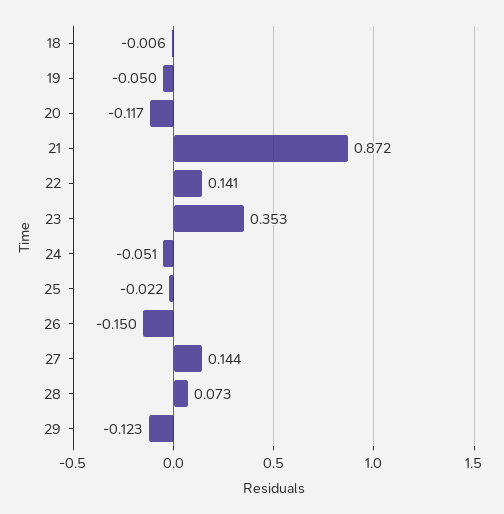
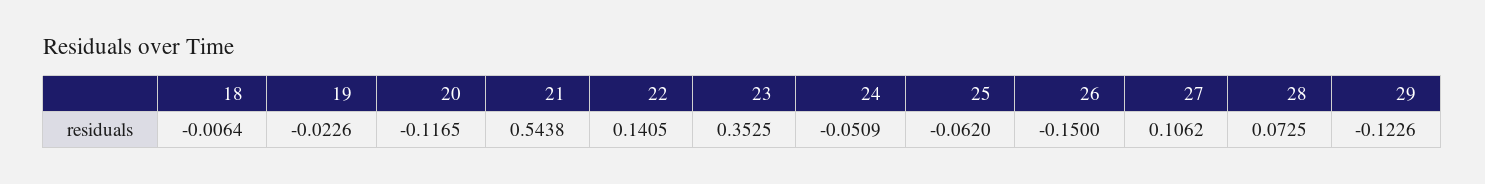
19: -0.05 -> -0.0226
21: 0.872 -> 0.5438
25: -0.022 -> -0.062
27: 0.144 -> 0.1062

